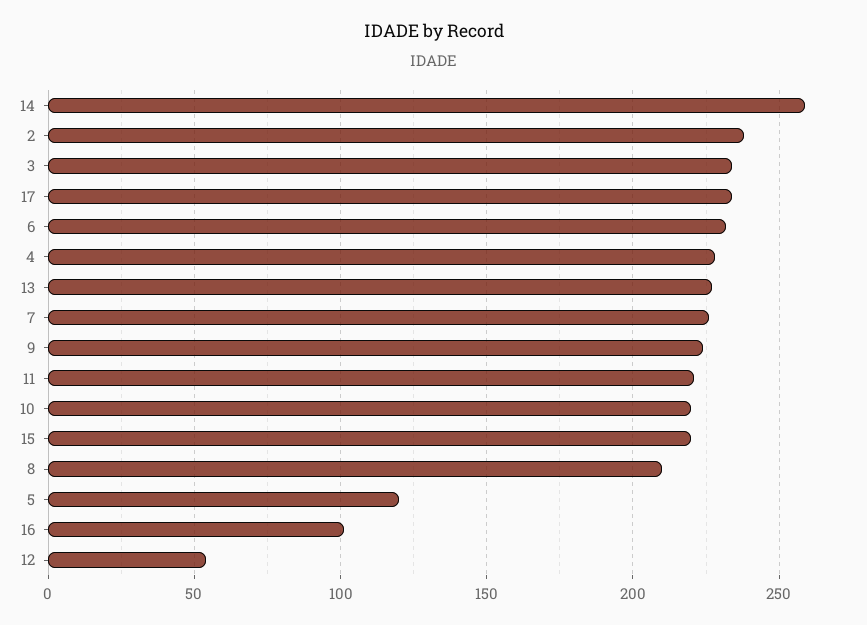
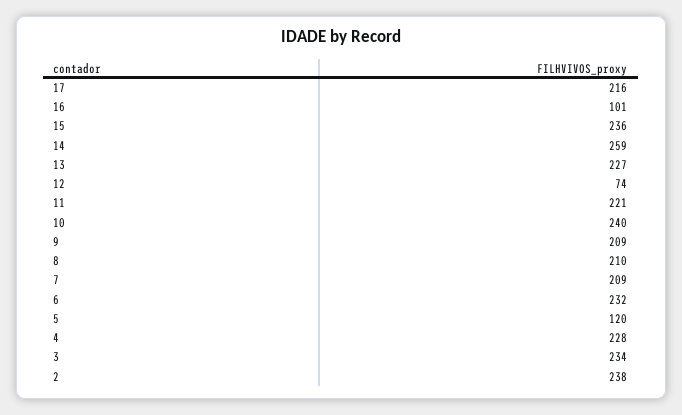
17: 235 -> 216
7: 225 -> 209
9: 225 -> 209
10: 220 -> 240
15: 220 -> 236
12: 55 -> 74

